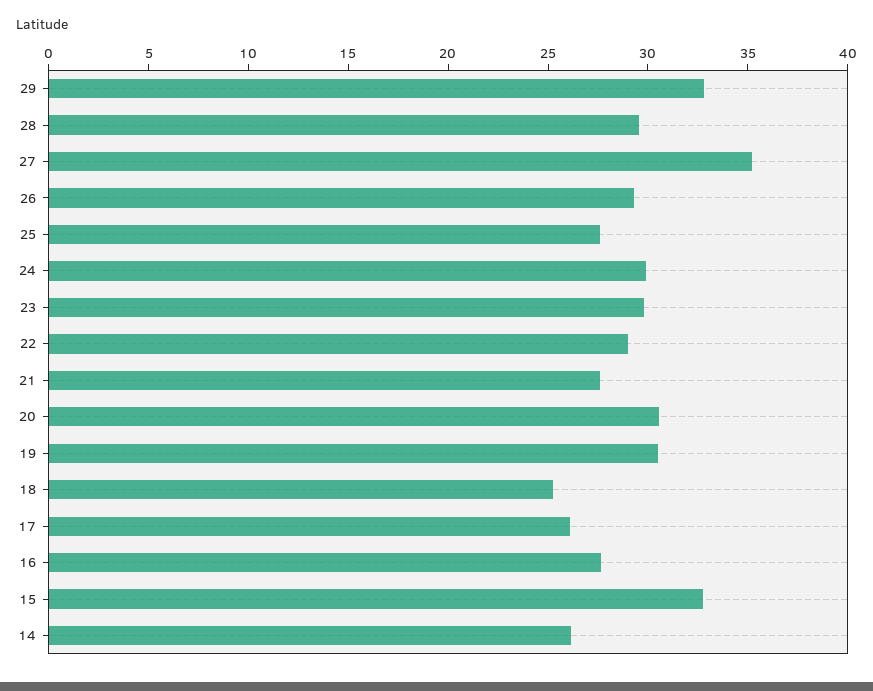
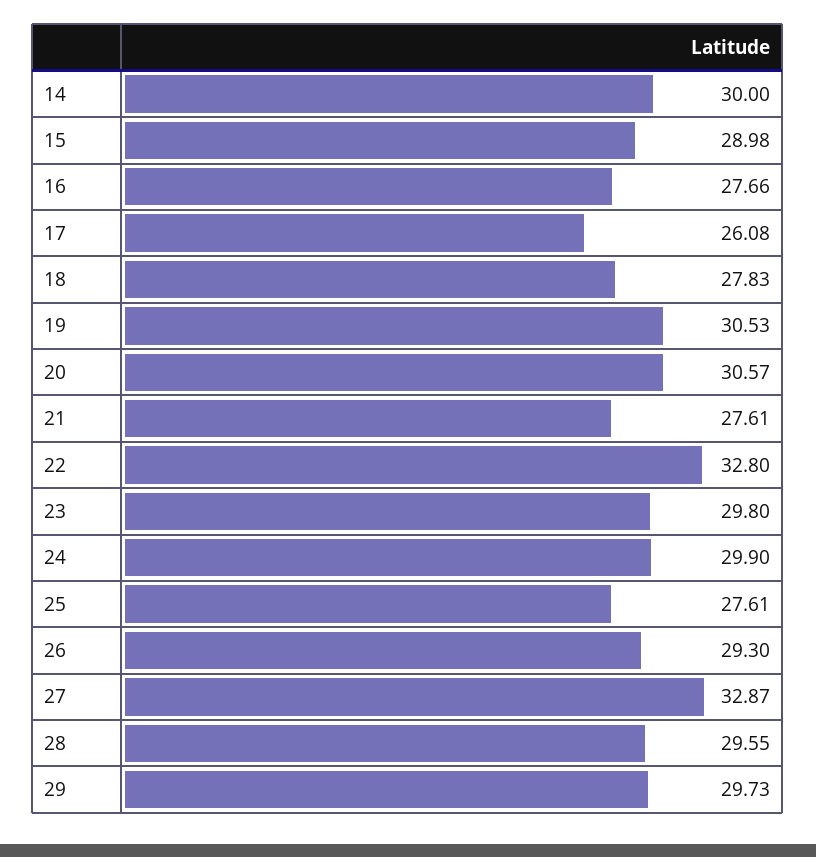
29: 33 -> 29.73
27: 35 -> 32.87
22: 29 -> 32.8
18: 25 -> 27.83
15: 33 -> 28.98
14: 26 -> 30

